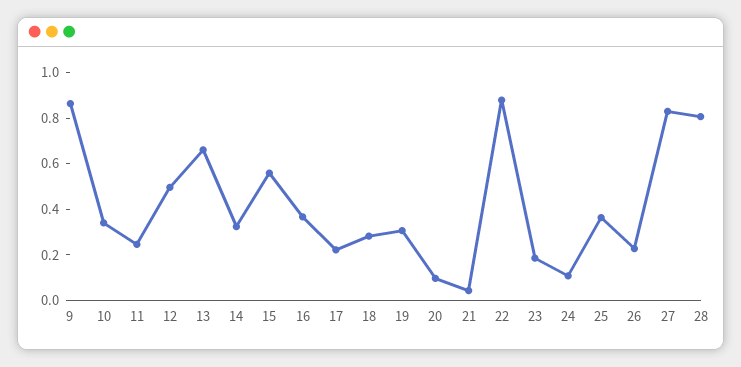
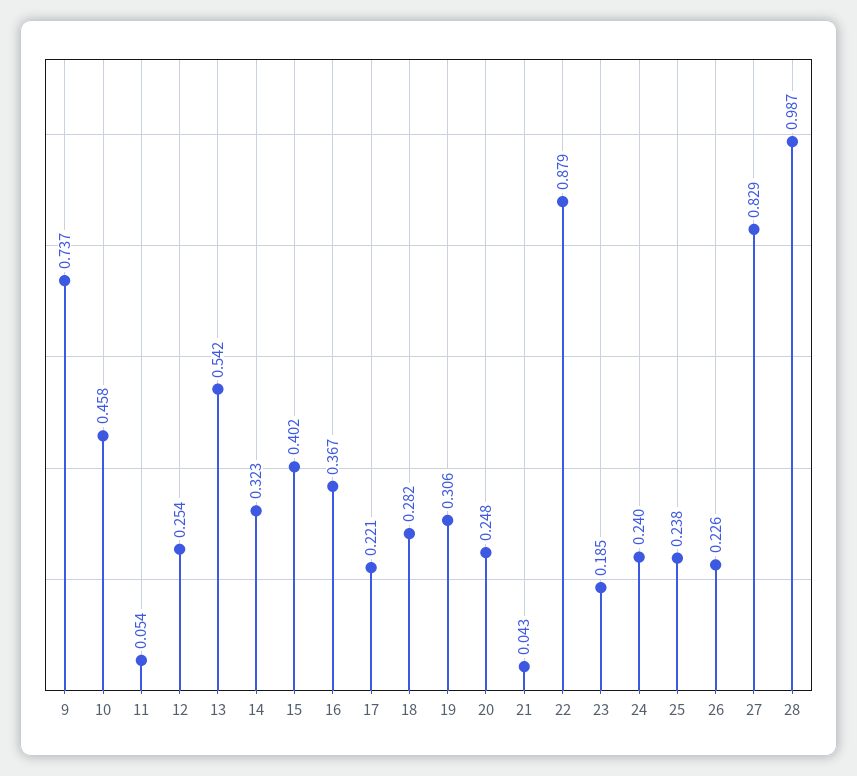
9: 0.85 -> 0.737
10: 0.35 -> 0.458
11: 0.25 -> 0.054
12: 0.5 -> 0.254
13: 0.65 -> 0.542
15: 0.55 -> 0.402
20: 0.1 -> 0.248
24: 0.1 -> 0.24
25: 0.35 -> 0.238
28: 0.8 -> 0.987

